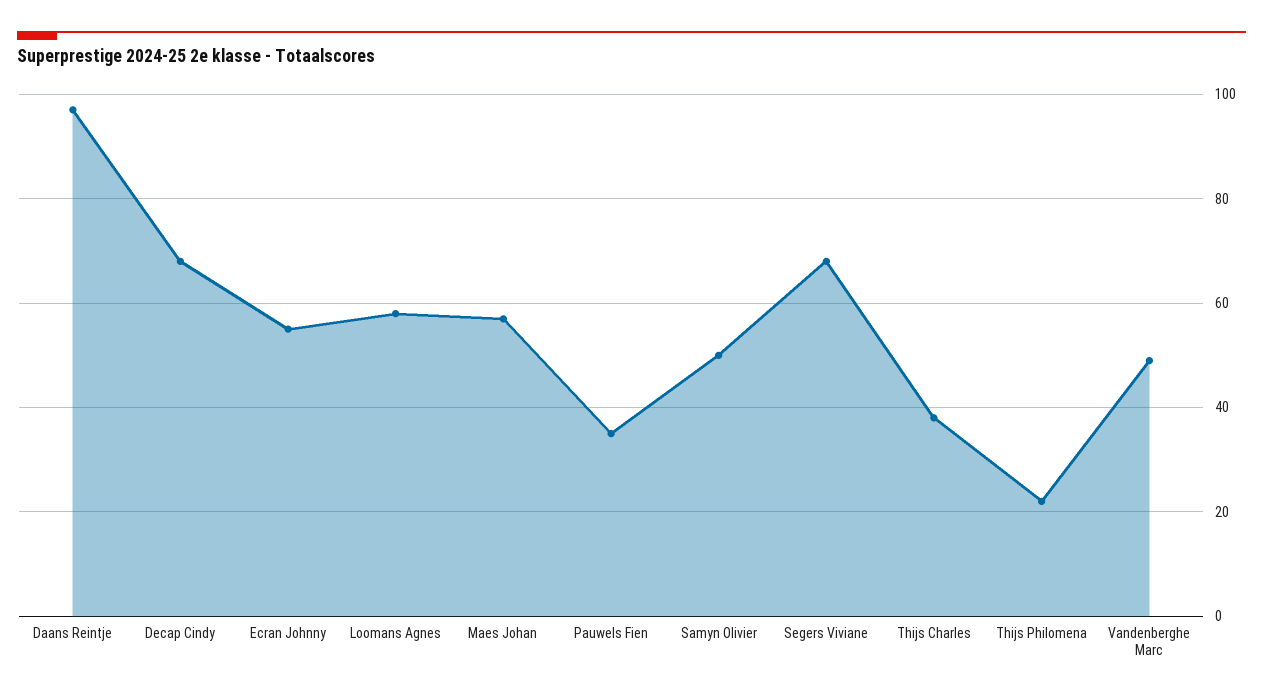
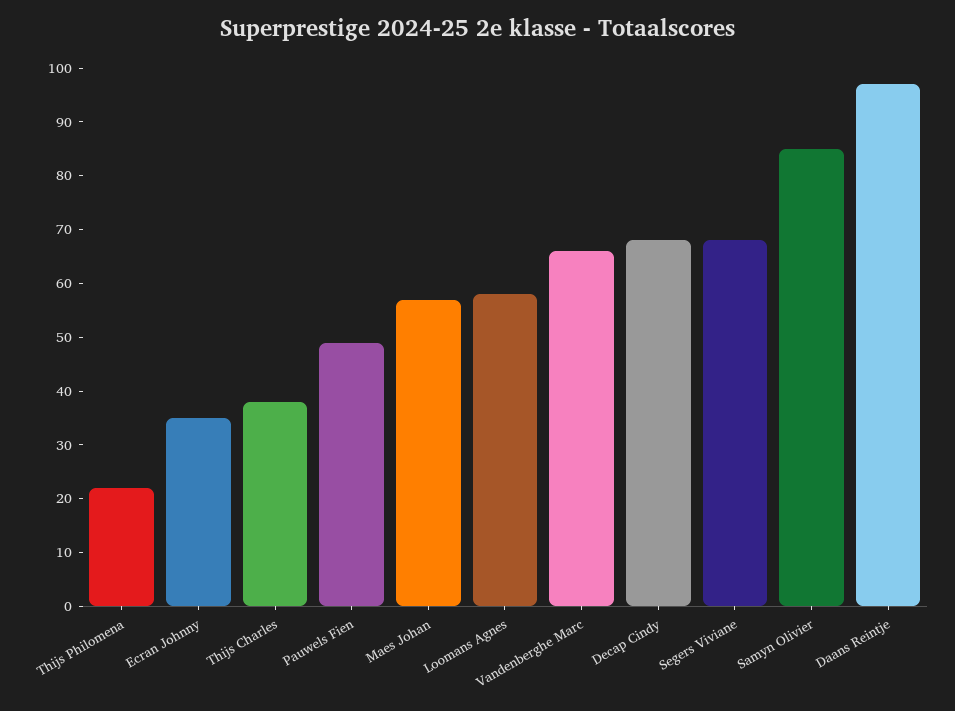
Ecran Johnny: 55 -> 35
Pauwels Fien: 35 -> 50
Samyn Olivier: 50 -> 85
Vandenberghe Marc: 50 -> 65

